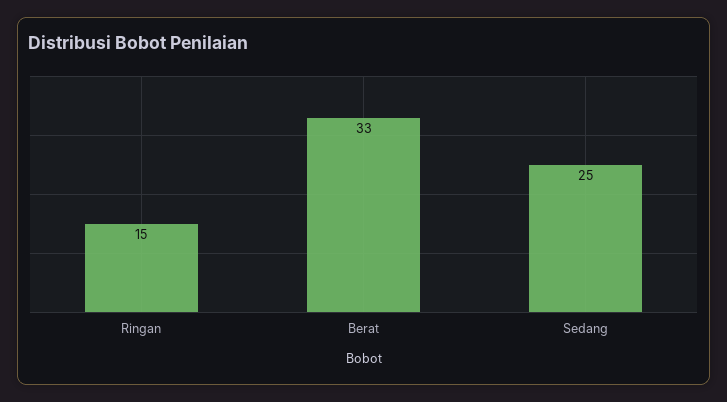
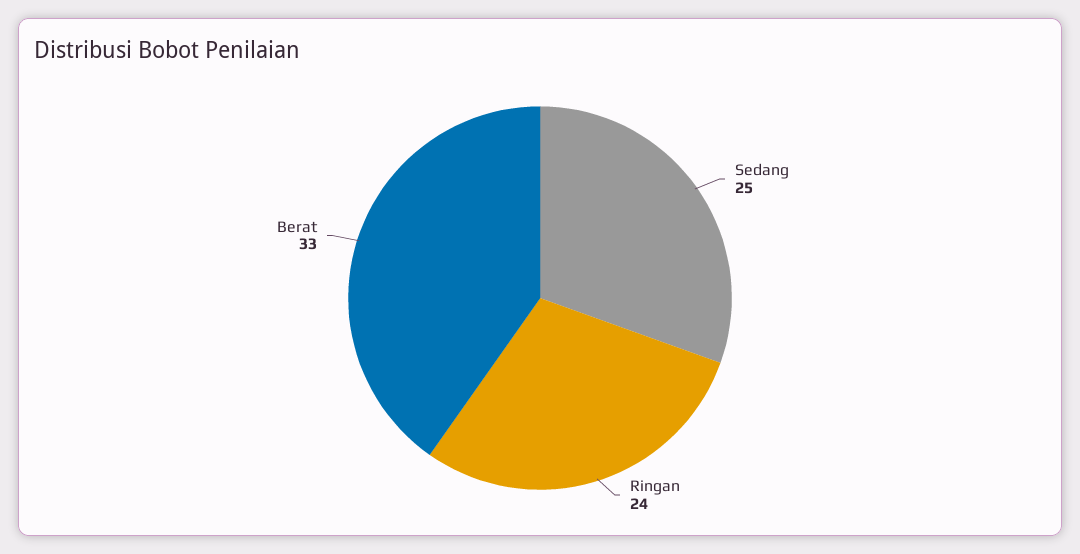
Ringan: 15 -> 24

